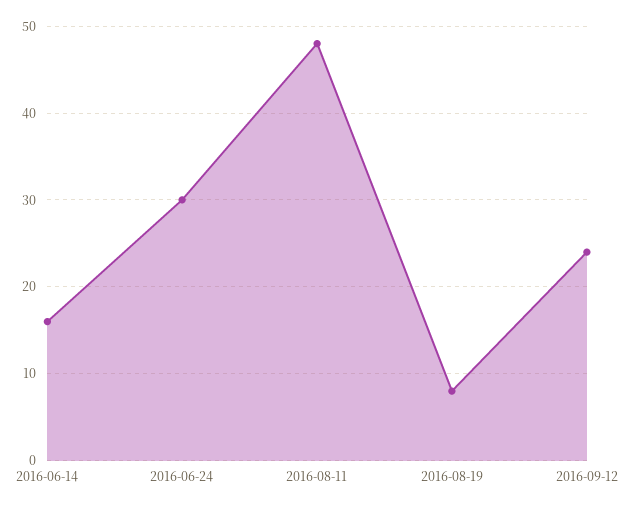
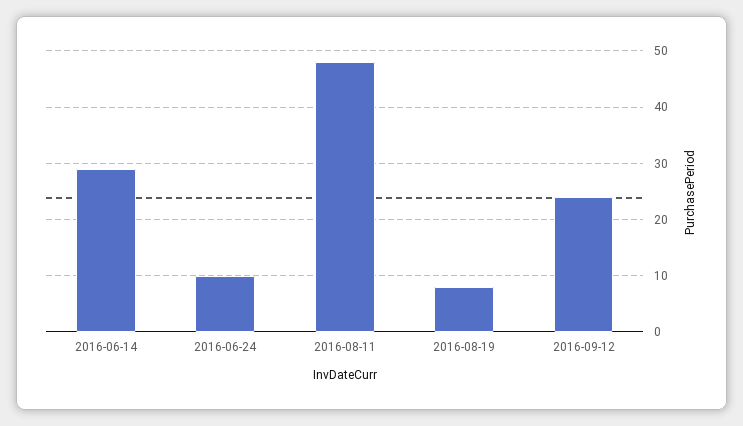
2016-06-14: 16 -> 30
2016-06-24: 30 -> 10

